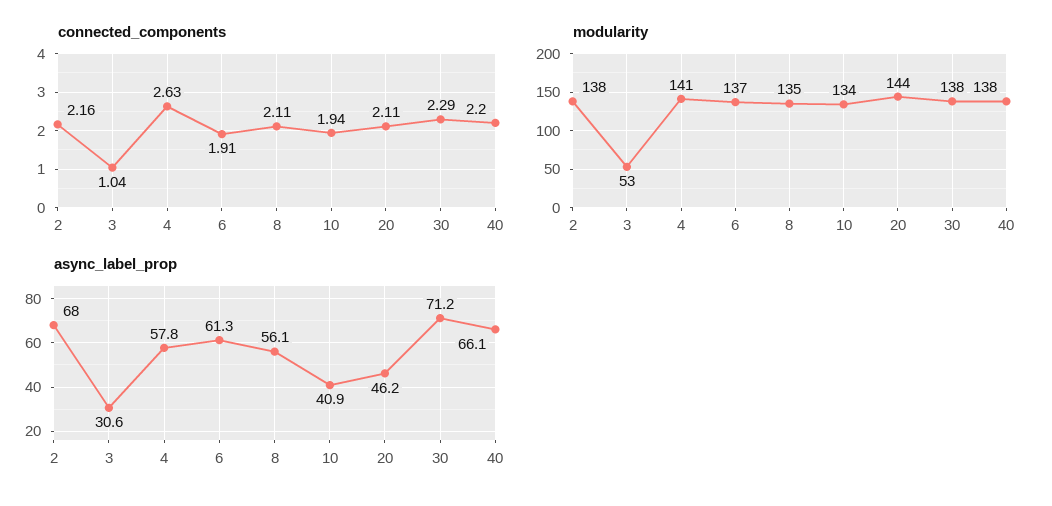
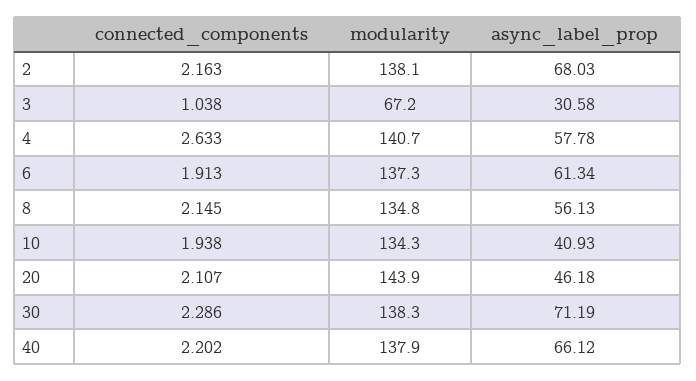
connected_components, 8: 2.11 -> 2.145
modularity, 3: 53 -> 67.2

